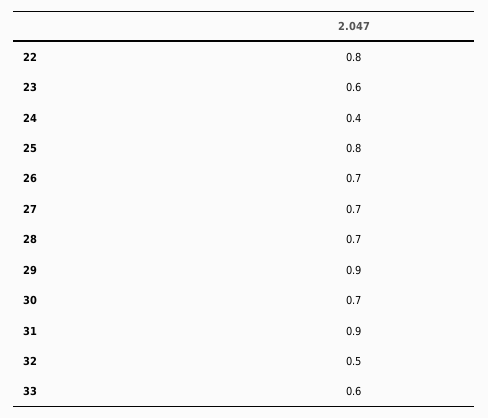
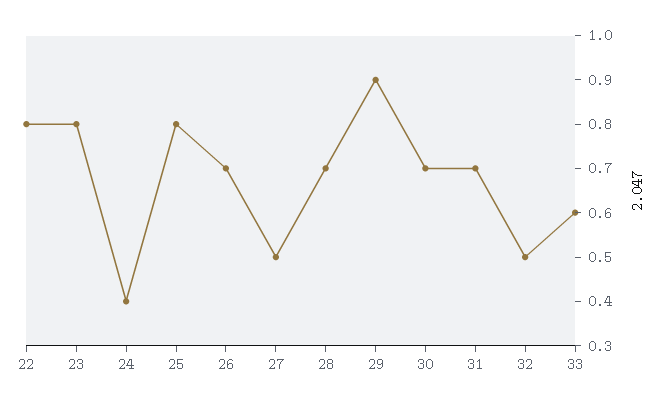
23: 0.6 -> 0.8
27: 0.7 -> 0.5
31: 0.9 -> 0.7

